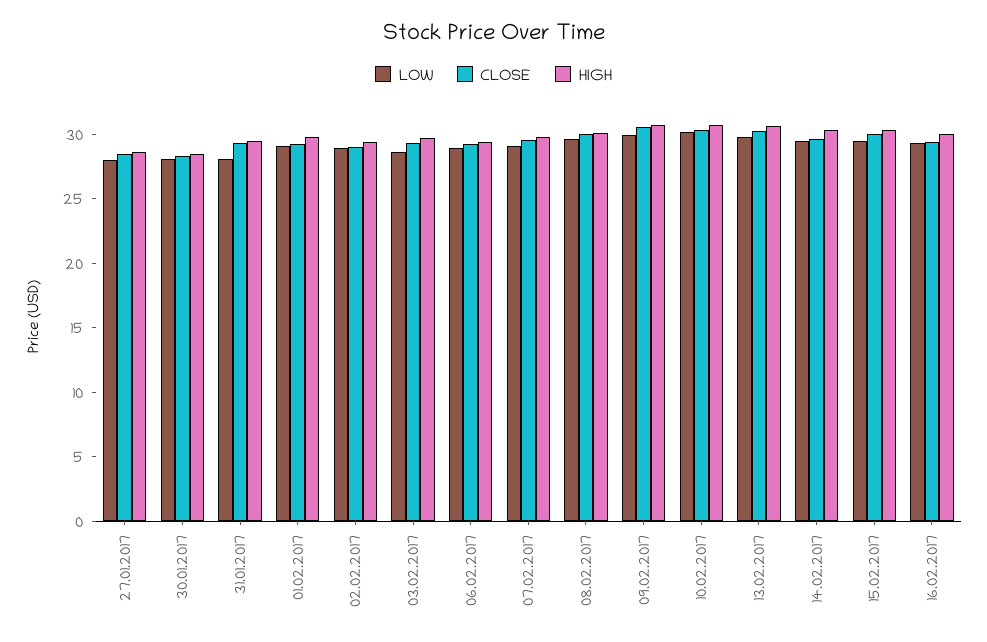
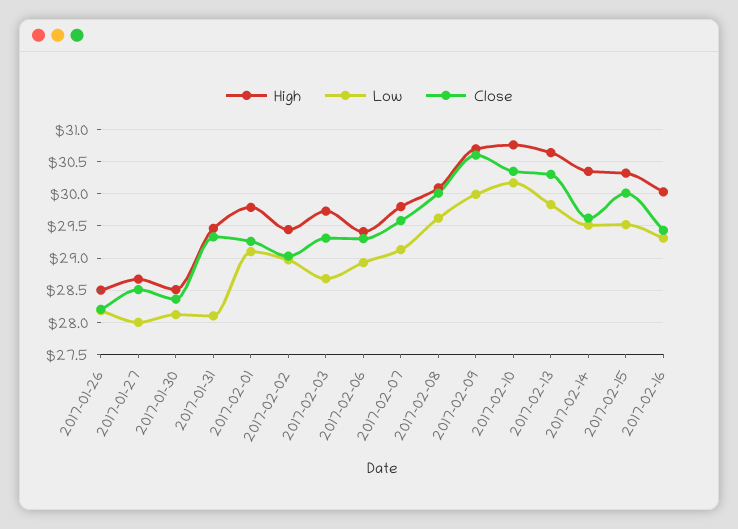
HIGH, 2017-01-26: none -> 28.5
LOW, 2017-01-26: none -> 28.2
CLOSE, 2017-01-26: none -> 28.2

